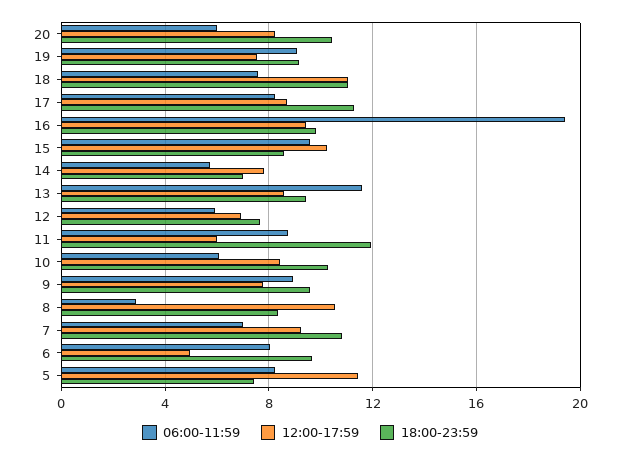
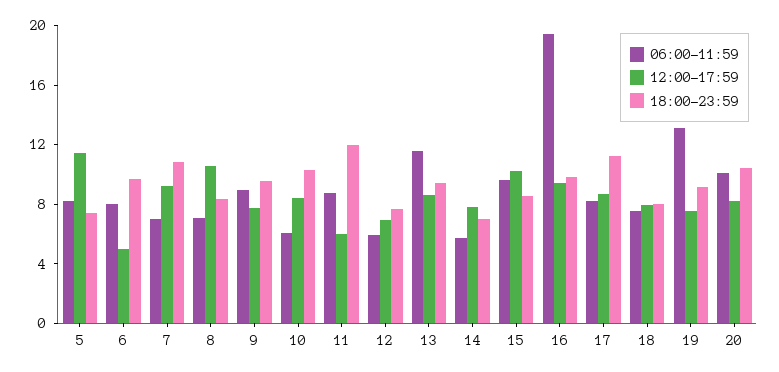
06:00-11:59, 20: 6 -> 10
06:00-11:59, 19: 9 -> 13
12:00-17:59, 18: 11 -> 8
18:00-23:59, 18: 11 -> 8
06:00-11:59, 8: 3 -> 7

